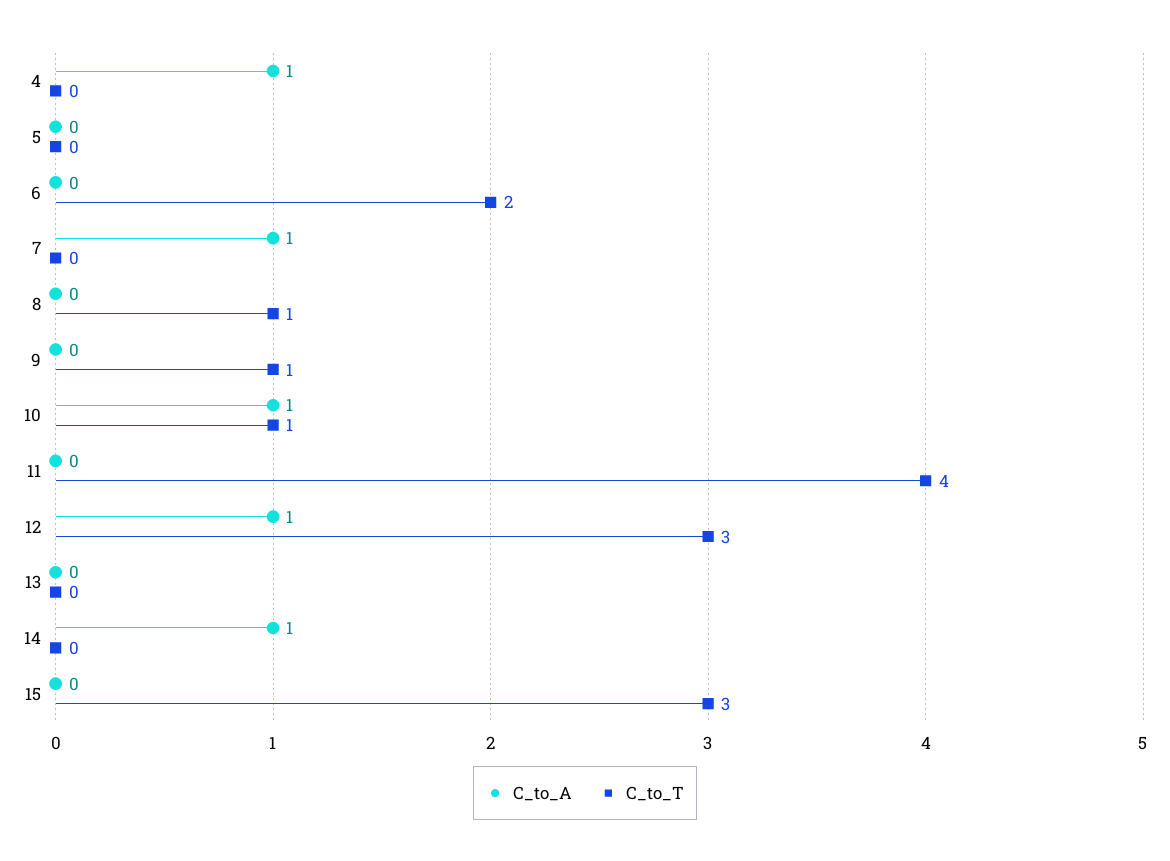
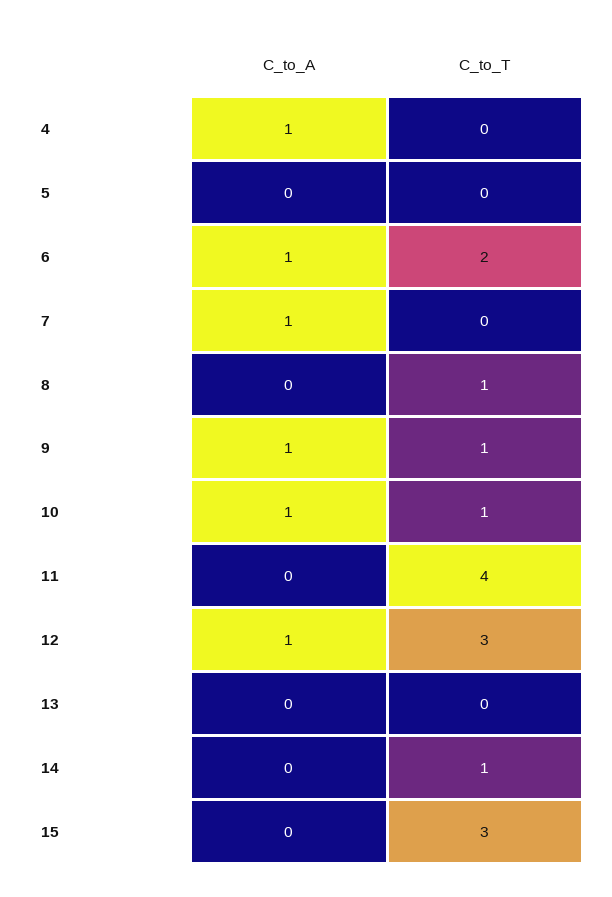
C_to_A, 6: 0 -> 1
C_to_A, 9: 0 -> 1
C_to_A, 14: 1 -> 0
C_to_T, 14: 0 -> 1

